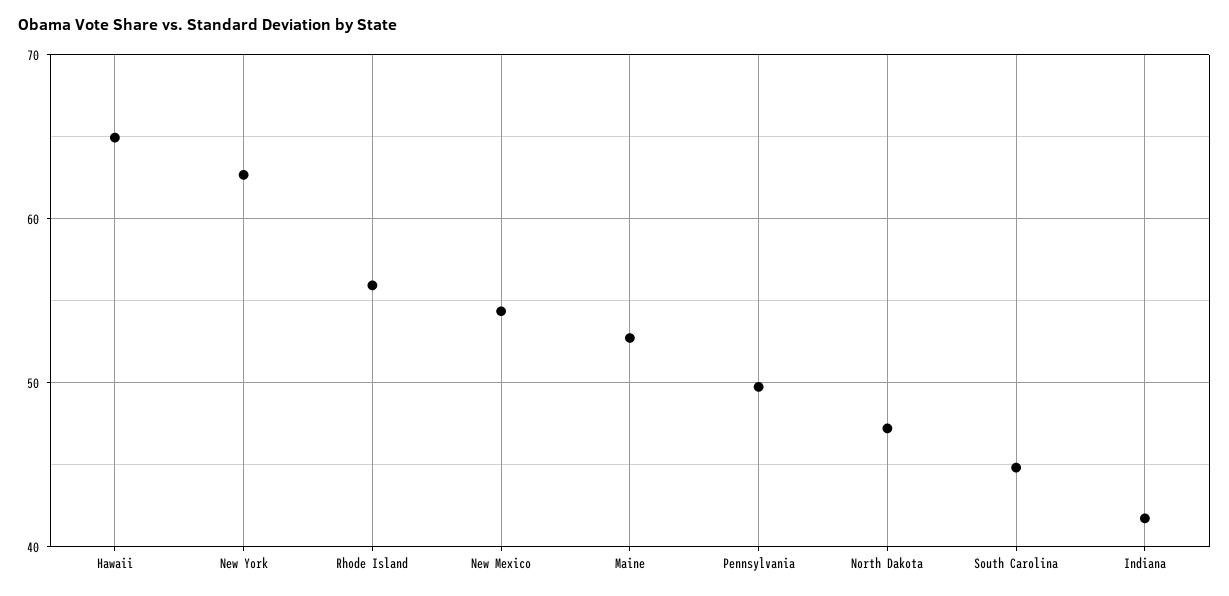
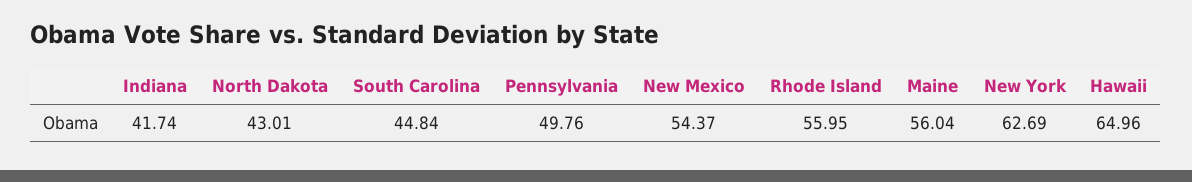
Maine: 53 -> 56.04
North Dakota: 47 -> 43.01

